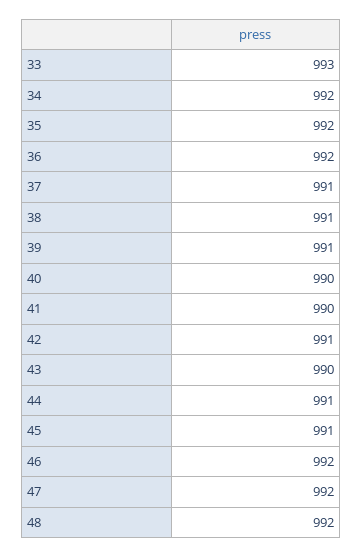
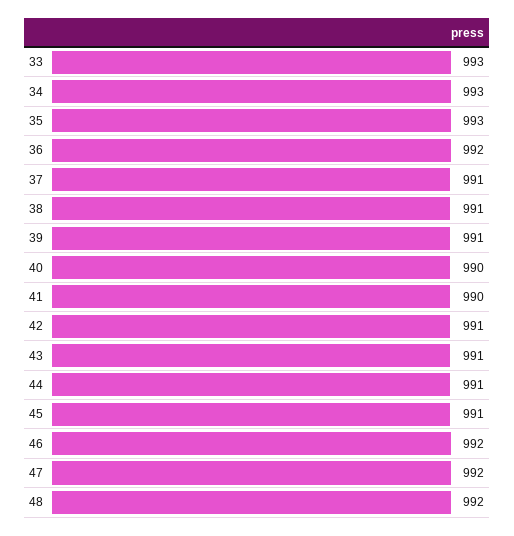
34: 992 -> 993
35: 992 -> 993
43: 990 -> 991

